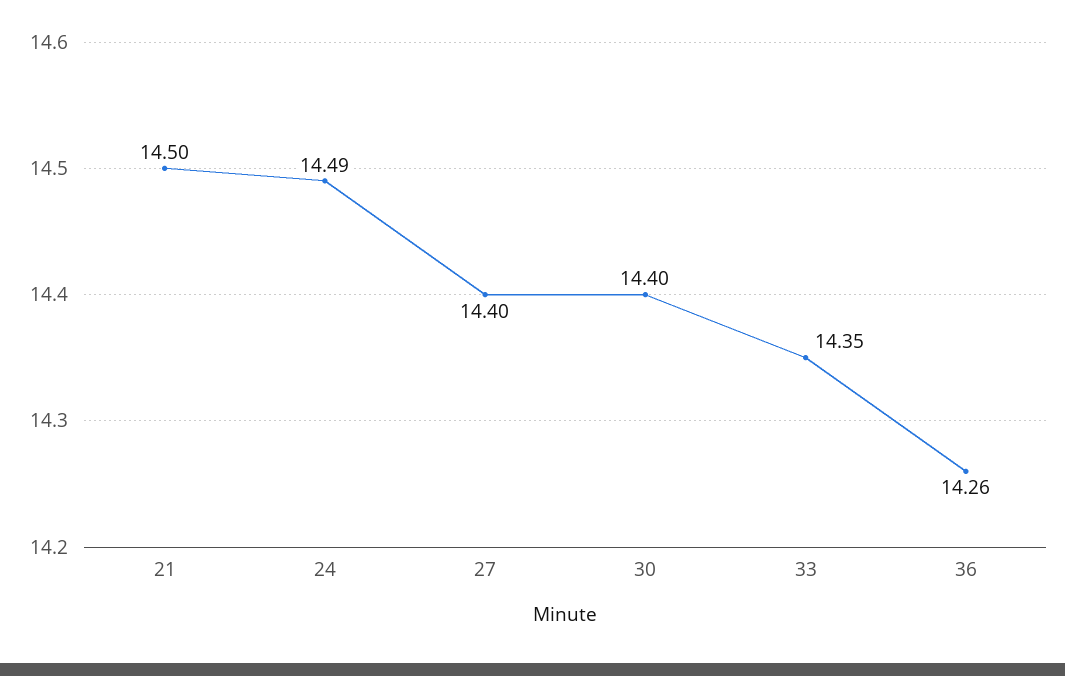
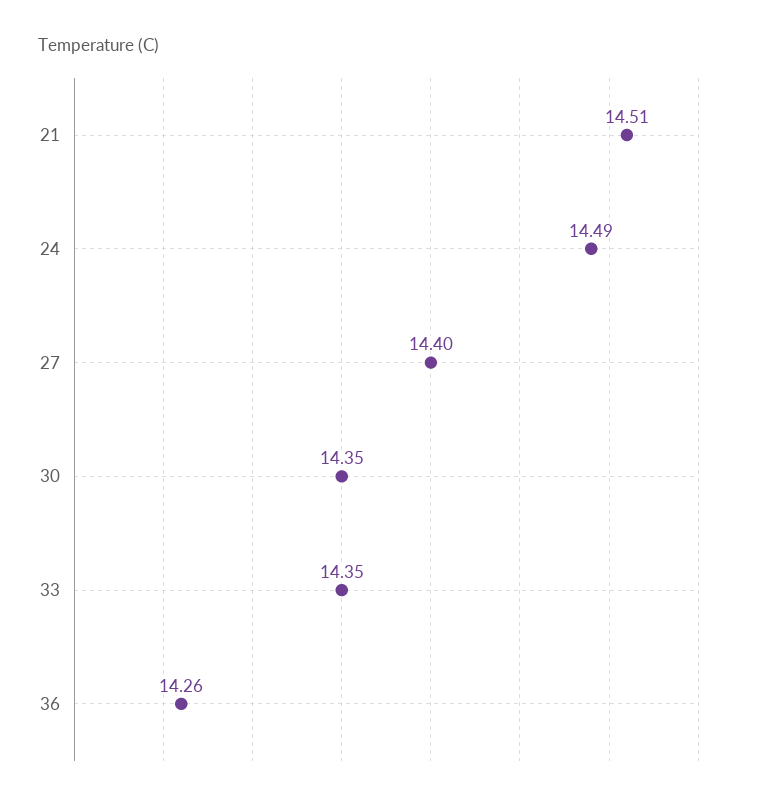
21: 14.5 -> 14.51
30: 14.4 -> 14.35

